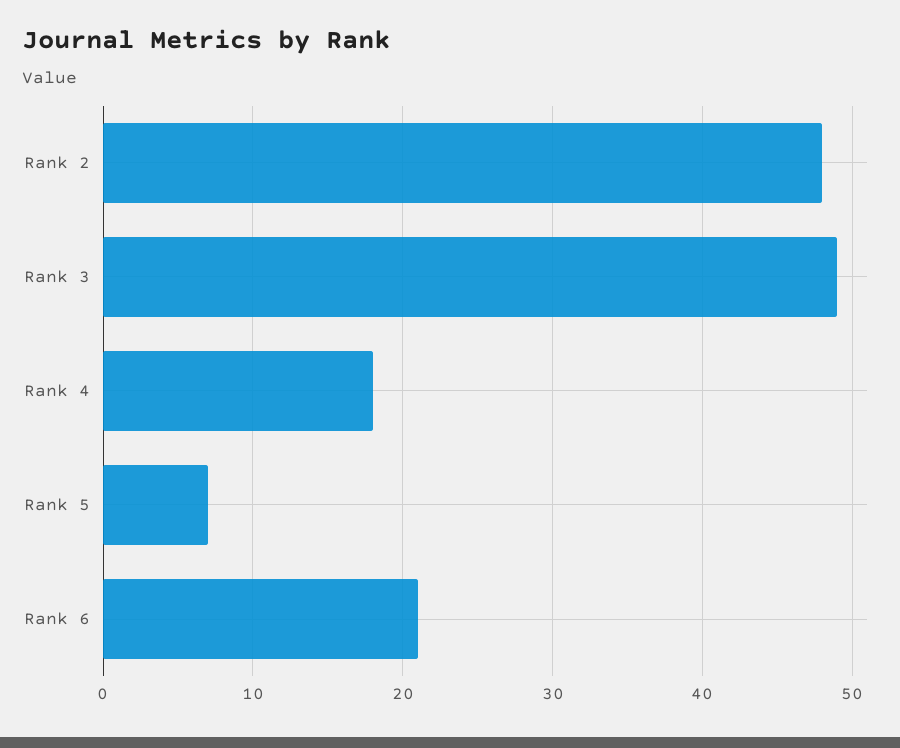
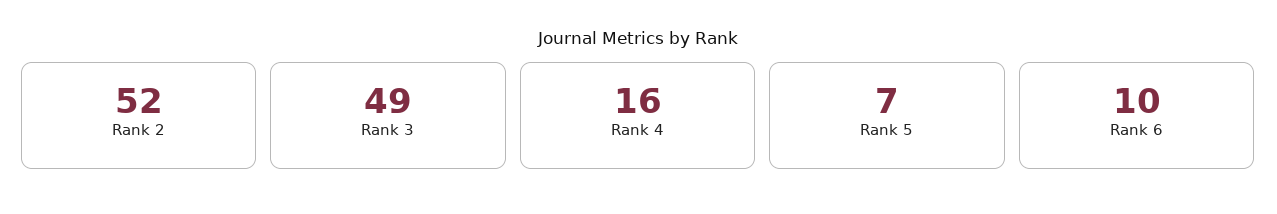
Rank 2: 48 -> 52
Rank 4: 18 -> 16
Rank 6: 21 -> 10

